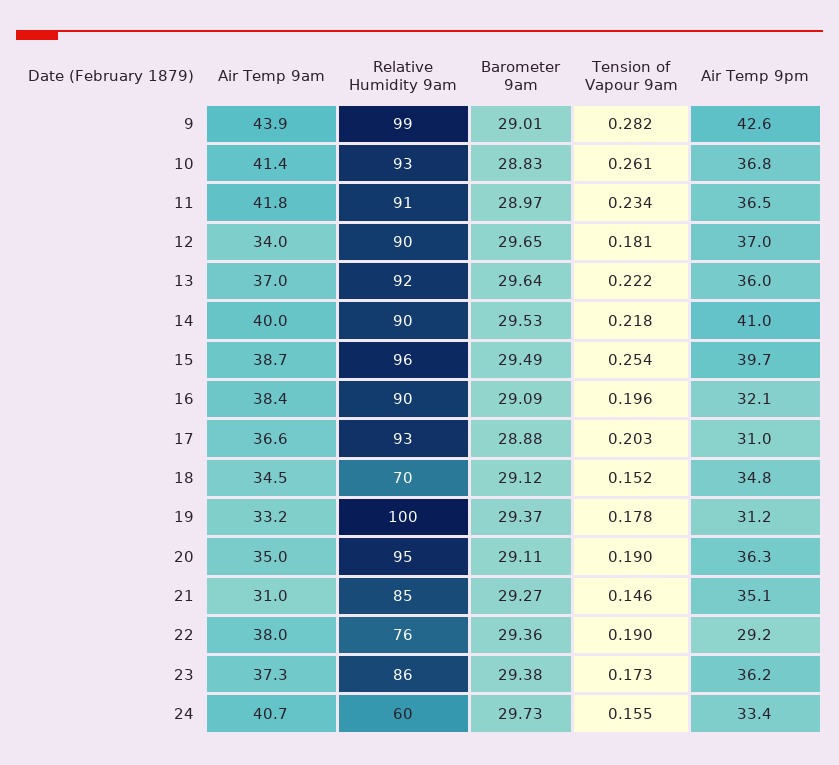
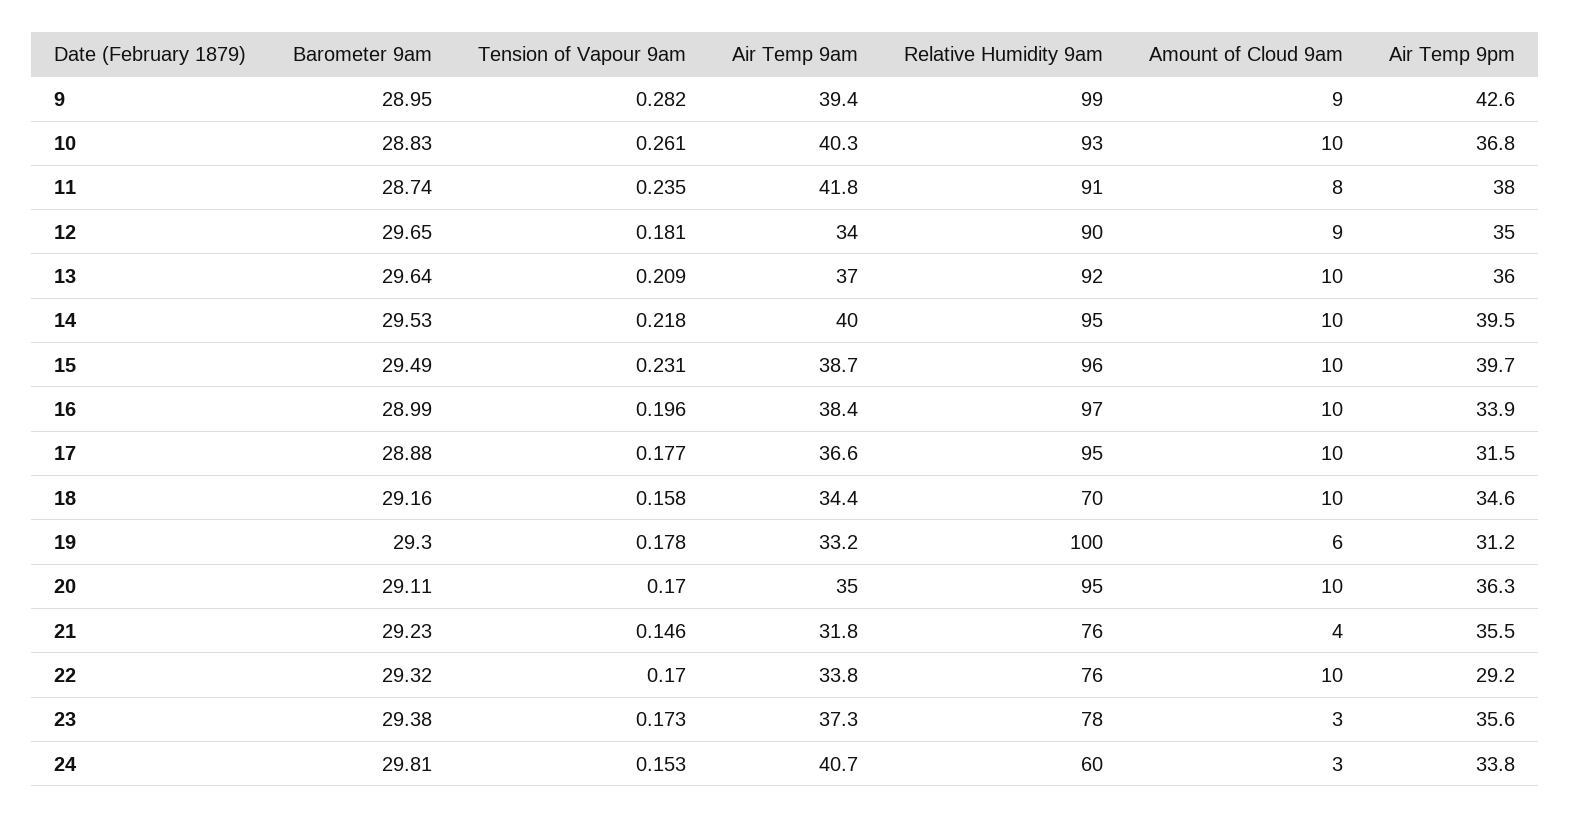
Air Temp 9am, 9: 43.9 -> 39.4
Barometer 9am, 9: 29.01 -> 28.95
Air Temp 9am, 10: 41.4 -> 40.3
Barometer 9am, 11: 28.97 -> 28.74
Tension of Vapour 9am, 11: 0.234 -> 0.235
Air Temp 9pm, 11: 36.5 -> 38
Air Temp 9pm, 12: 37 -> 35
Tension of Vapour 9am, 13: 0.222 -> 0.209
Relative Humidity 9am, 14: 90 -> 95
Air Temp 9pm, 14: 41 -> 39.5
Tension of Vapour 9am, 15: 0.254 -> 0.231
Relative Humidity 9am, 16: 90 -> 97
Barometer 9am, 16: 29.09 -> 28.99
Air Temp 9pm, 16: 32.1 -> 33.9
Relative Humidity 9am, 17: 93 -> 95
Tension of Vapour 9am, 17: 0.203 -> 0.177
Air Temp 9pm, 17: 31 -> 31.5
Air Temp 9am, 18: 34.5 -> 34.4
Barometer 9am, 18: 29.12 -> 29.16
Tension of Vapour 9am, 18: 0.152 -> 0.158
Air Temp 9pm, 18: 34.8 -> 34.6
Barometer 9am, 19: 29.37 -> 29.3
Tension of Vapour 9am, 20: 0.19 -> 0.17
Air Temp 9am, 21: 31 -> 31.8
Relative Humidity 9am, 21: 85 -> 76
Barometer 9am, 21: 29.27 -> 29.23
Air Temp 9pm, 21: 35.1 -> 35.5
Air Temp 9am, 22: 38 -> 33.8
Barometer 9am, 22: 29.36 -> 29.32
Tension of Vapour 9am, 22: 0.19 -> 0.17
Relative Humidity 9am, 23: 86 -> 78
Air Temp 9pm, 23: 36.2 -> 35.6
Barometer 9am, 24: 29.73 -> 29.81
Tension of Vapour 9am, 24: 0.155 -> 0.153
Air Temp 9pm, 24: 33.4 -> 33.8
Amount of Cloud 9am, 9: none -> 9
Amount of Cloud 9am, 10: none -> 10
Amount of Cloud 9am, 11: none -> 8
Amount of Cloud 9am, 12: none -> 9
Amount of Cloud 9am, 13: none -> 10
Amount of Cloud 9am, 14: none -> 10
Amount of Cloud 9am, 15: none -> 10
Amount of Cloud 9am, 16: none -> 10
Amount of Cloud 9am, 17: none -> 10
Amount of Cloud 9am, 18: none -> 10
Amount of Cloud 9am, 19: none -> 6
Amount of Cloud 9am, 20: none -> 10
Amount of Cloud 9am, 21: none -> 4
Amount of Cloud 9am, 22: none -> 10
Amount of Cloud 9am, 23: none -> 3
Amount of Cloud 9am, 24: none -> 3

